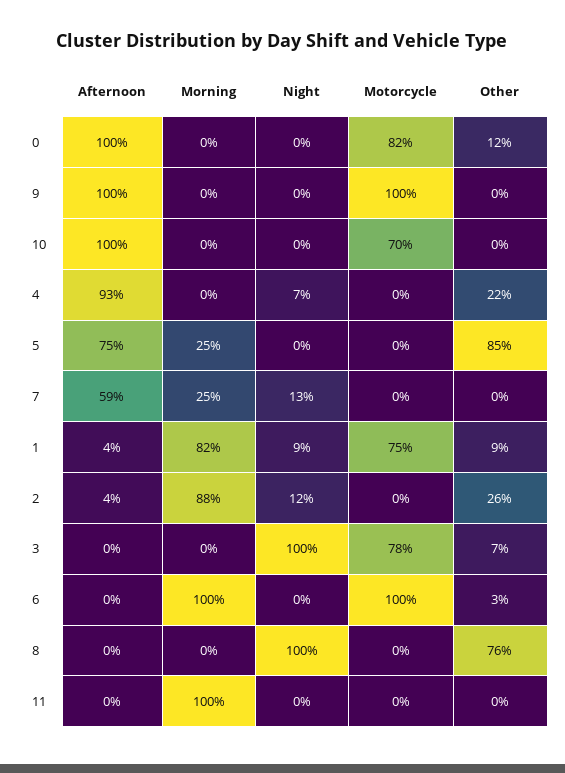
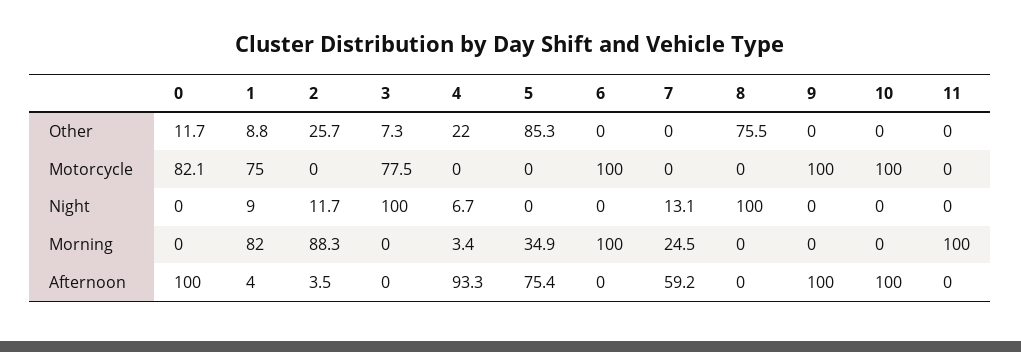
Motorcycle, 10: 70 -> 100
Morning, 4: 0 -> 3.4
Morning, 5: 25 -> 34.9
Other, 6: 3 -> 0

